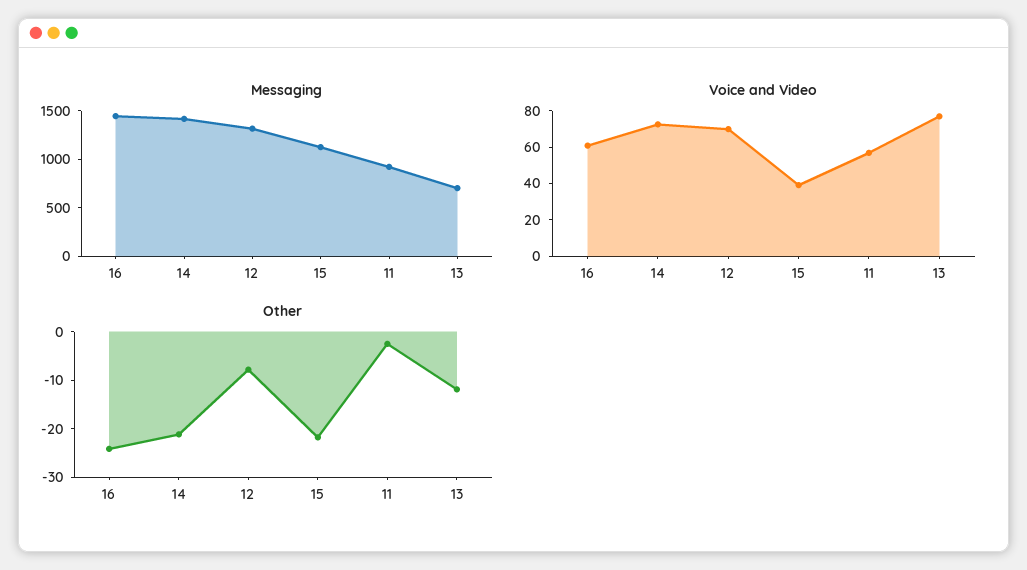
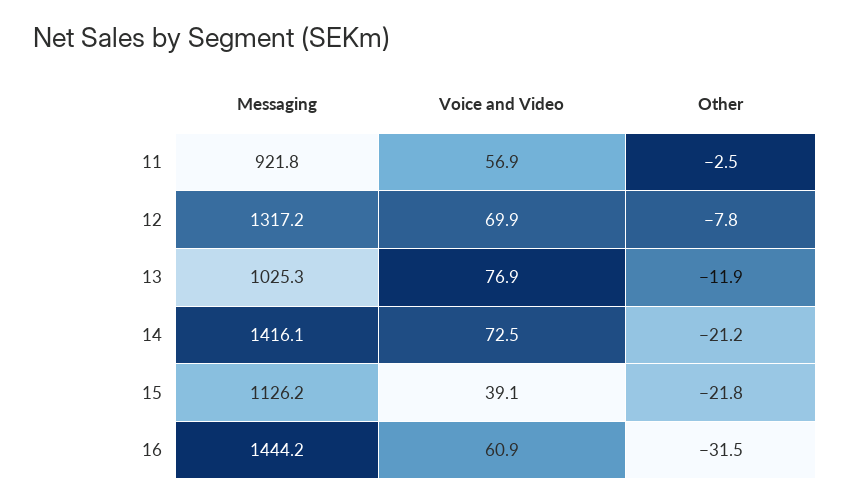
Messaging, 13: 700 -> 1025.3
Other, 16: -24 -> -31.5

